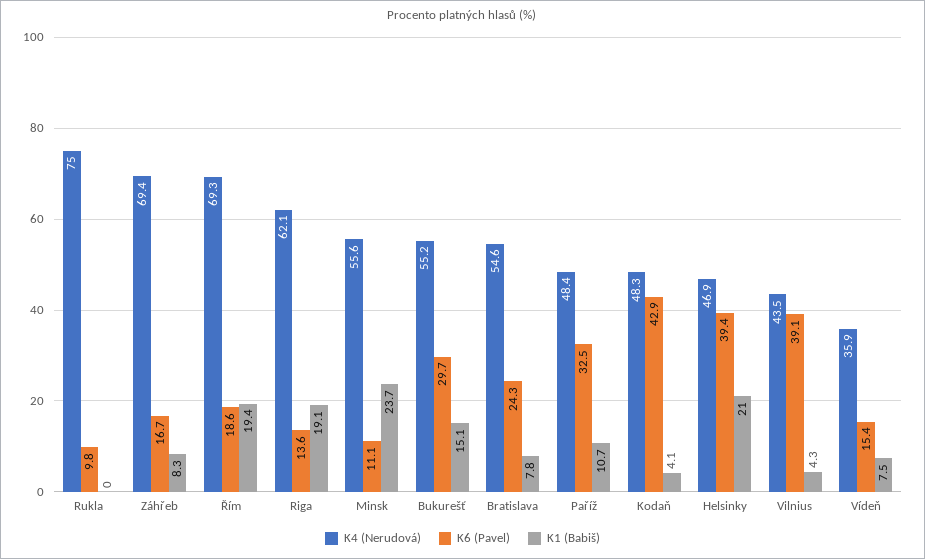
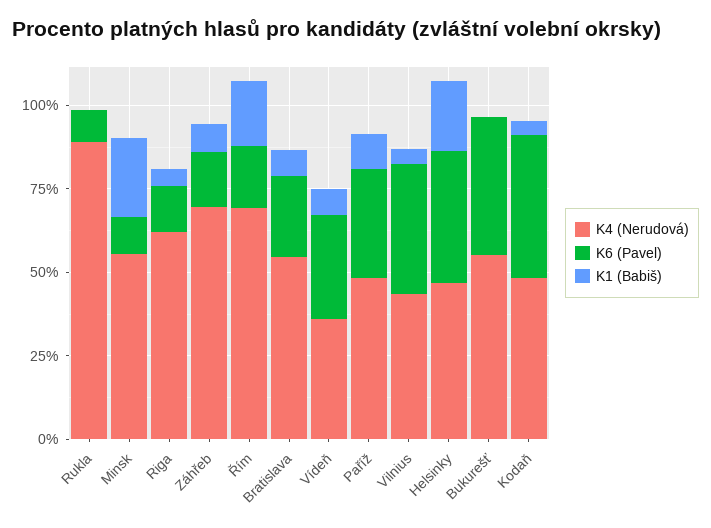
K4 (Nerudová), Rukla: 75 -> 90
K1 (Babiš), Riga: 19.1 -> 5
K6 (Pavel), Bukurešť: 29.7 -> 40
K1 (Babiš), Bukurešť: 15.1 -> 0
K6 (Pavel), Vídeň: 15.4 -> 30

